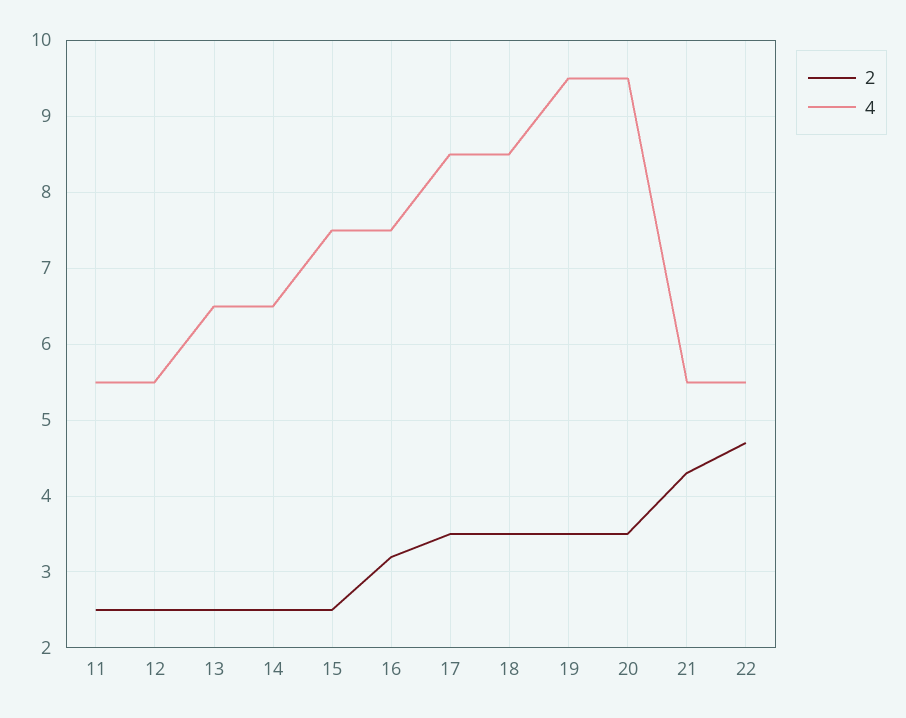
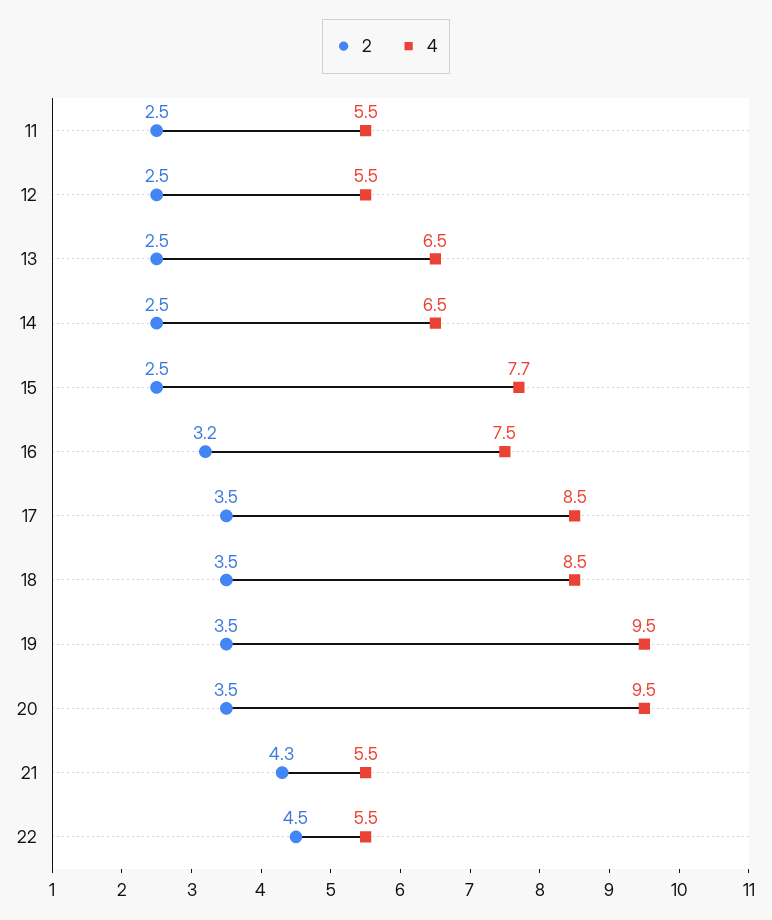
4, 15: 7.5 -> 7.7
2, 22: 4.7 -> 4.5

